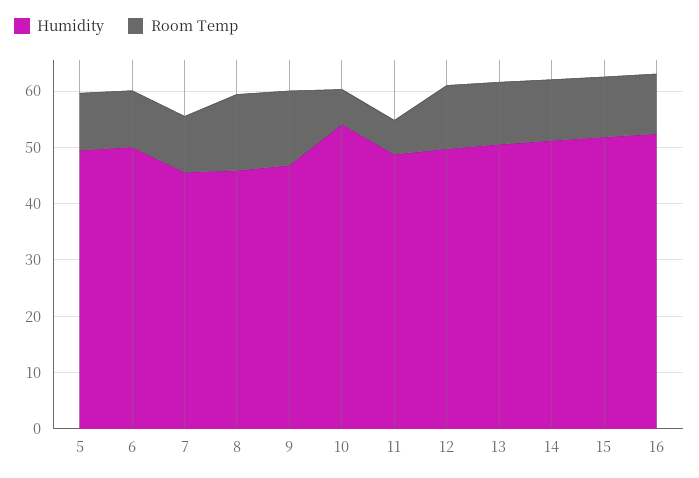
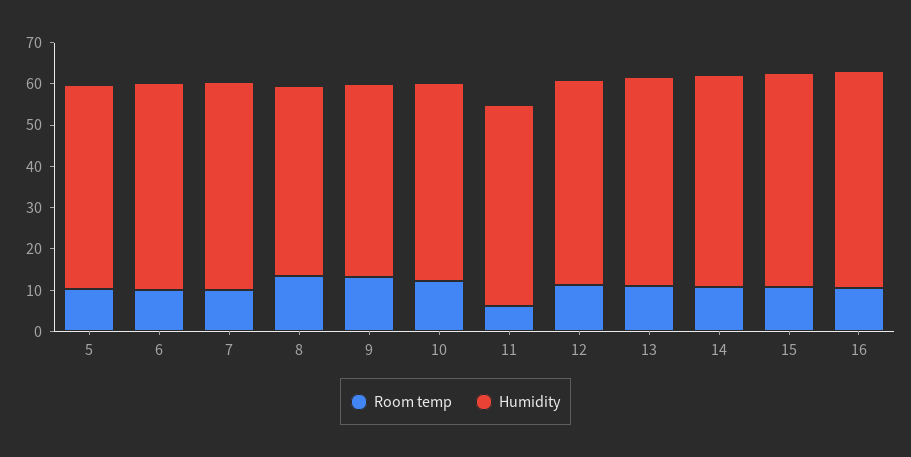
Humidity, 7: 46 -> 50
Humidity, 10: 54 -> 48
Room Temp, 10: 6 -> 12

